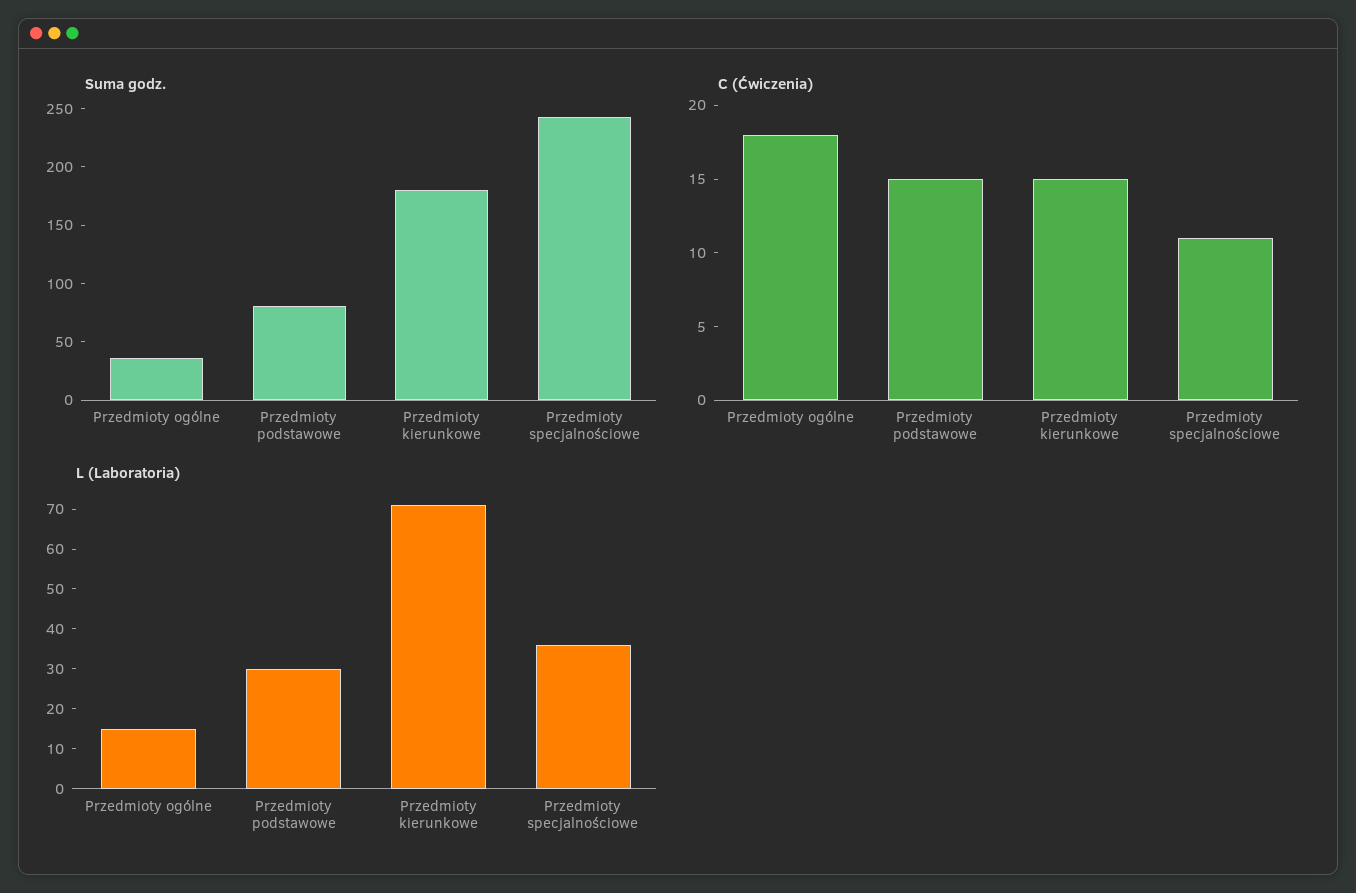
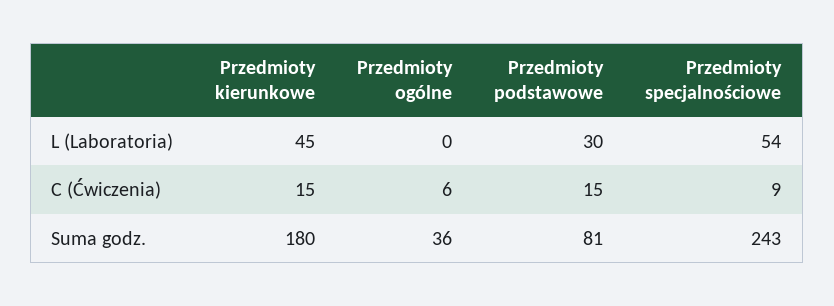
C (Ćwiczenia), Przedmioty ogólne: 18 -> 6
C (Ćwiczenia), Przedmioty specjalnościowe: 11 -> 9
L (Laboratoria), Przedmioty ogólne: 15 -> 0
L (Laboratoria), Przedmioty kierunkowe: 70 -> 45
L (Laboratoria), Przedmioty specjalnościowe: 35 -> 54

